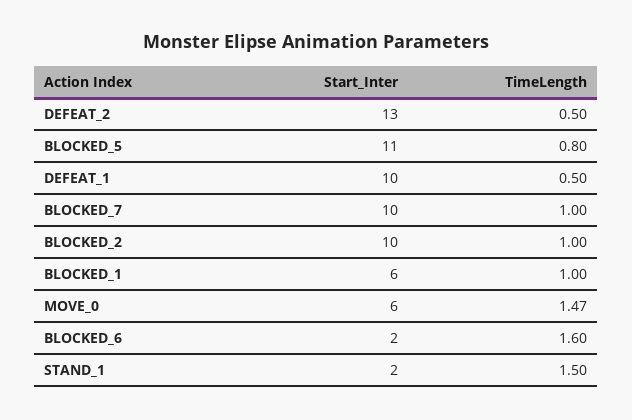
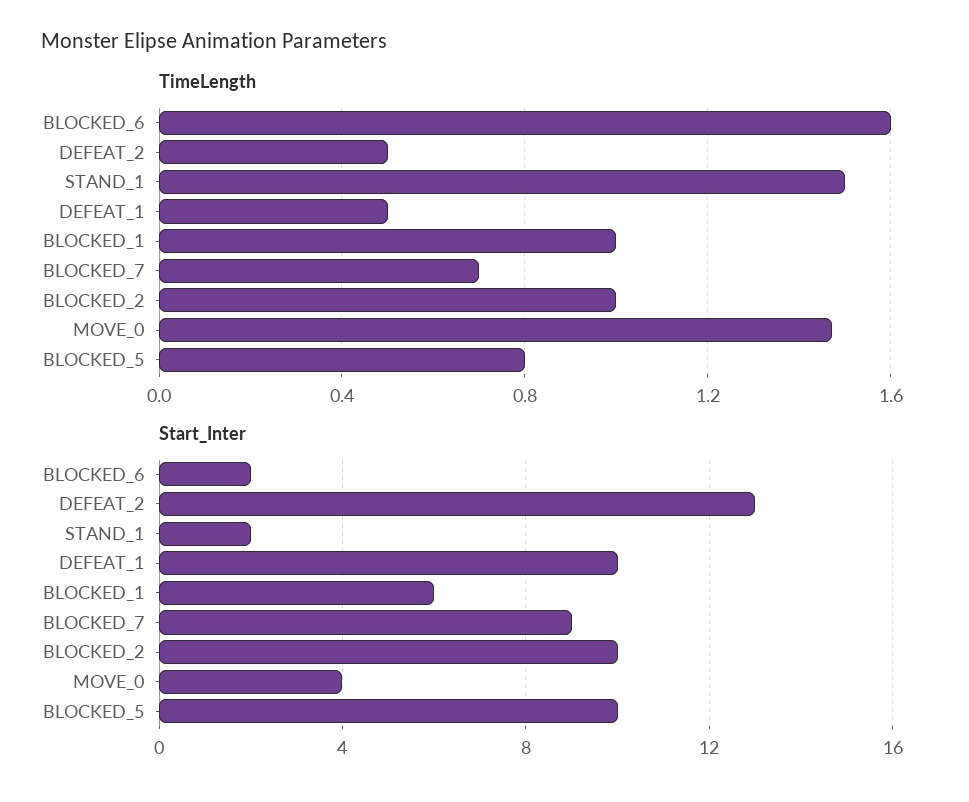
Start_Inter, BLOCKED_5: 11 -> 10
Start_Inter, BLOCKED_7: 10 -> 9
TimeLength, BLOCKED_7: 1 -> 0.7
Start_Inter, MOVE_0: 6 -> 4

